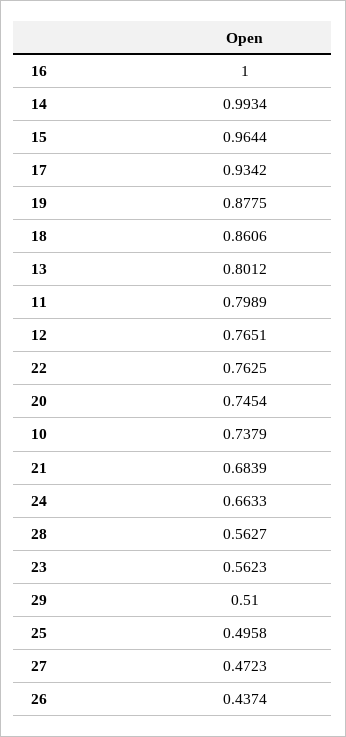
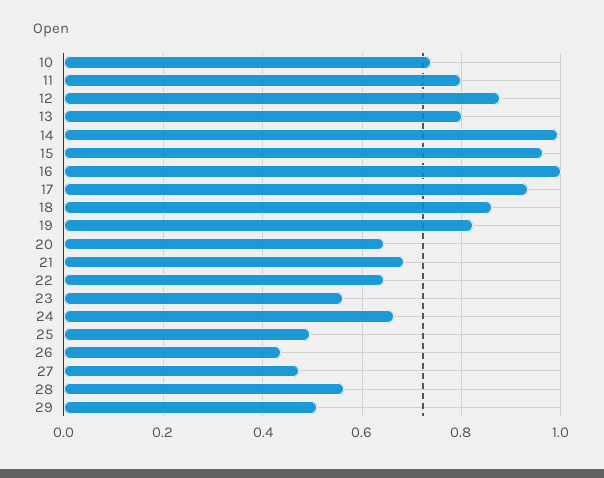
19: 0.8775 -> 0.82
12: 0.7651 -> 0.88
22: 0.7625 -> 0.64
20: 0.7454 -> 0.64

